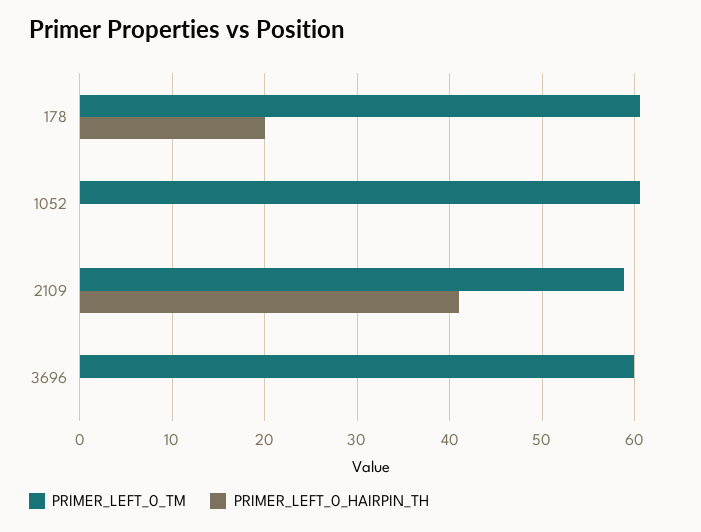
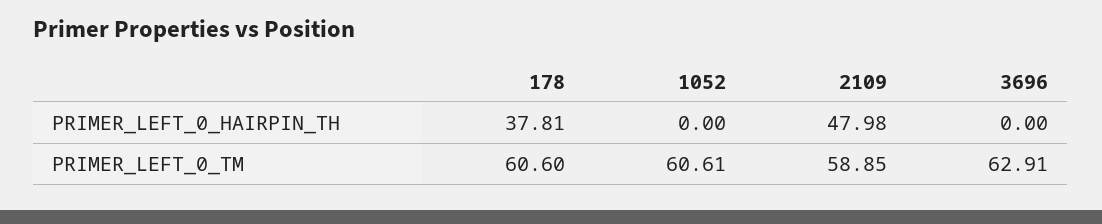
PRIMER_LEFT_0_HAIRPIN_TH, 178: 20 -> 37.81
PRIMER_LEFT_0_HAIRPIN_TH, 2109: 41 -> 47.98
PRIMER_LEFT_0_TM, 3696: 60 -> 62.91

